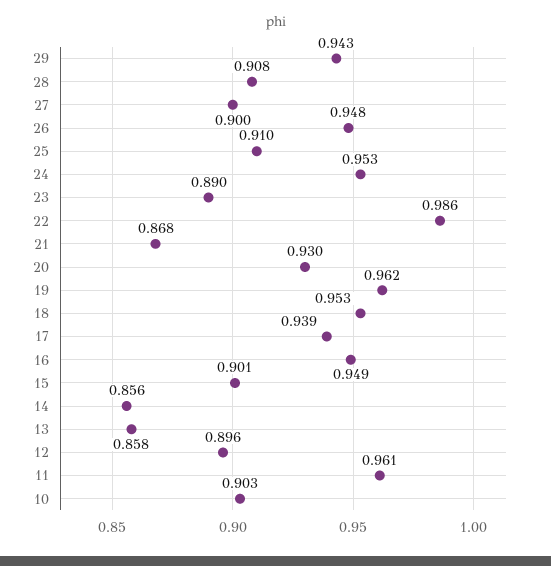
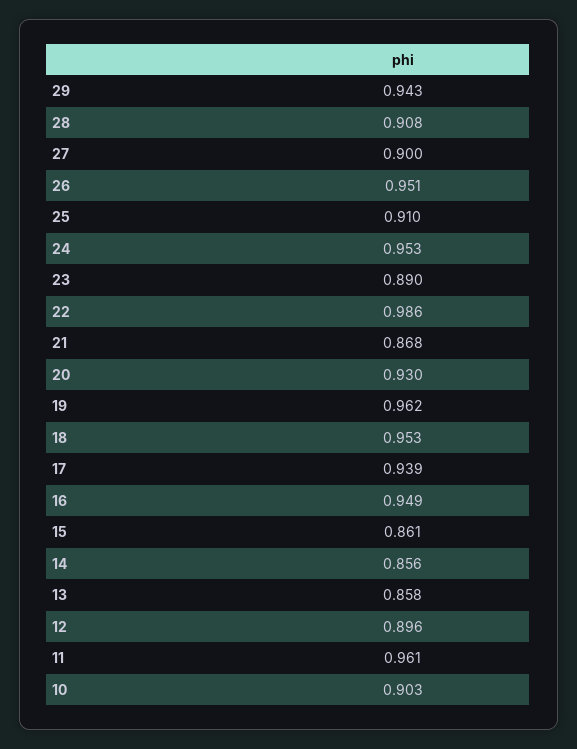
26: 0.948 -> 0.951
15: 0.901 -> 0.861

